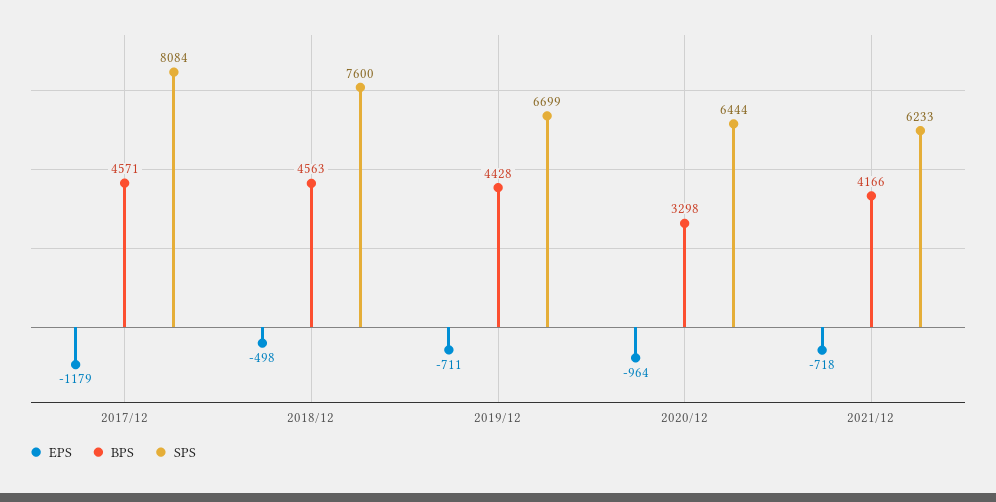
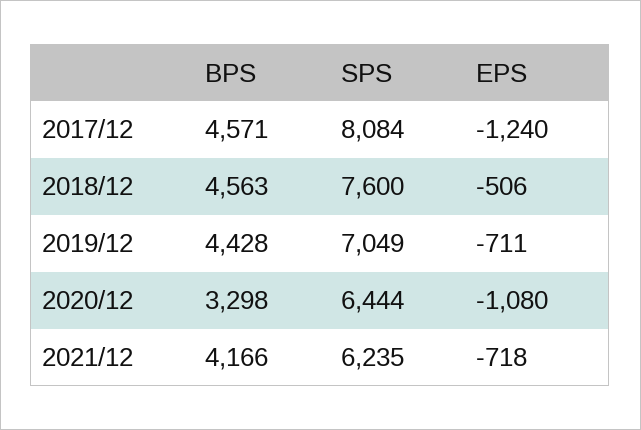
EPS, 2017/12: -1179 -> -1240
EPS, 2018/12: -498 -> -506
SPS, 2019/12: 6699 -> 7049
EPS, 2020/12: -964 -> -1080
SPS, 2021/12: 6233 -> 6235

